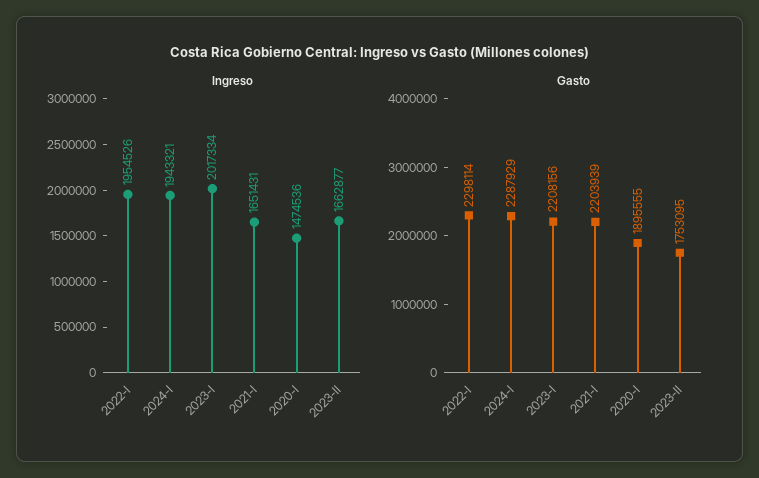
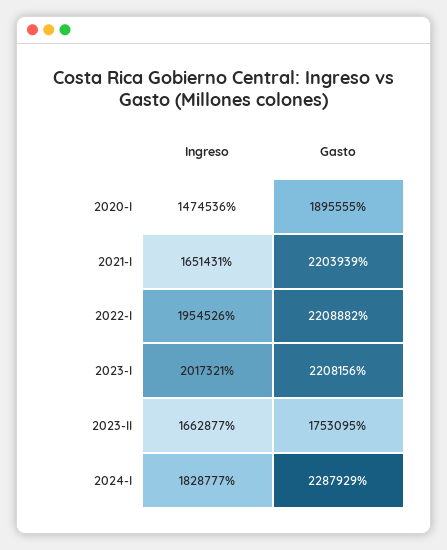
Ingreso, 2024-I: 1943321 -> 1828777
Ingreso, 2023-I: 2017334 -> 2017321
Gasto, 2022-I: 2298114 -> 2208882

